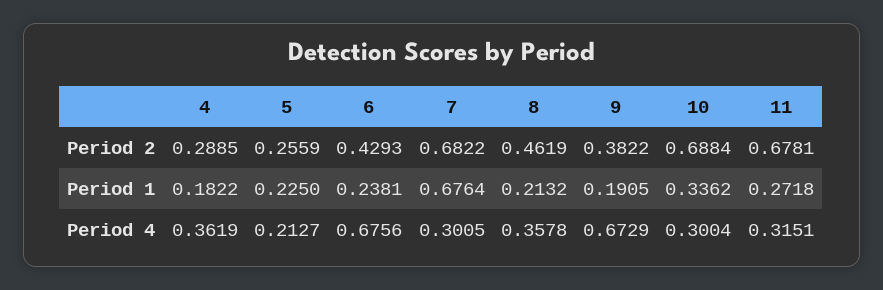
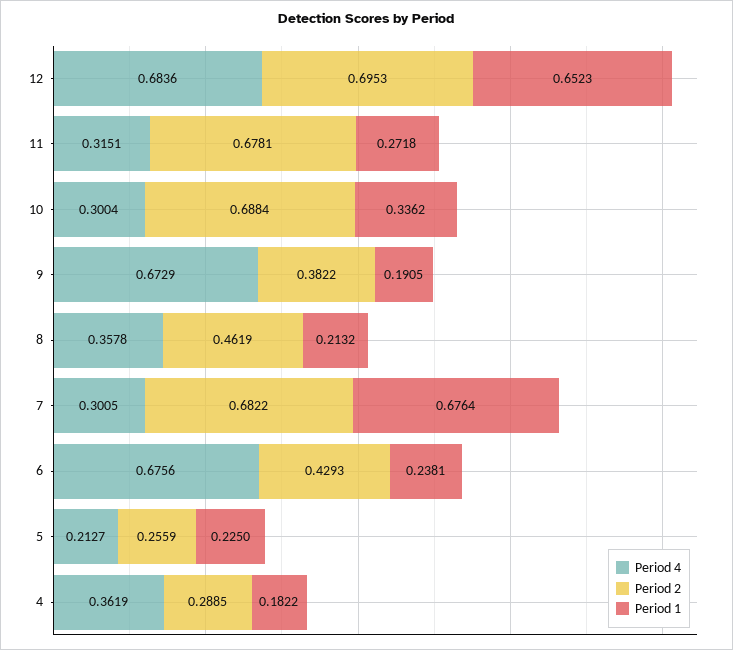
Period 4, 12: none -> 0.6836
Period 2, 12: none -> 0.6953
Period 1, 12: none -> 0.6523

